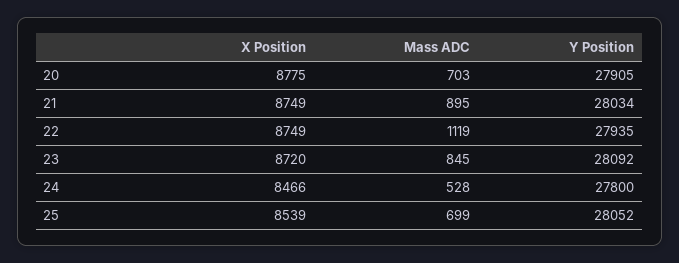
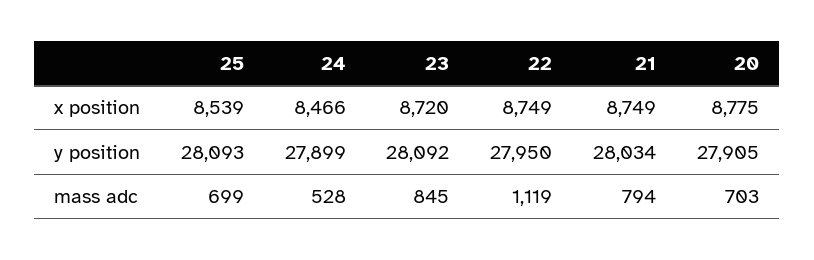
Mass ADC, 21: 895 -> 794
Y Position, 22: 27935 -> 27950
Y Position, 24: 27800 -> 27899
Y Position, 25: 28052 -> 28093

